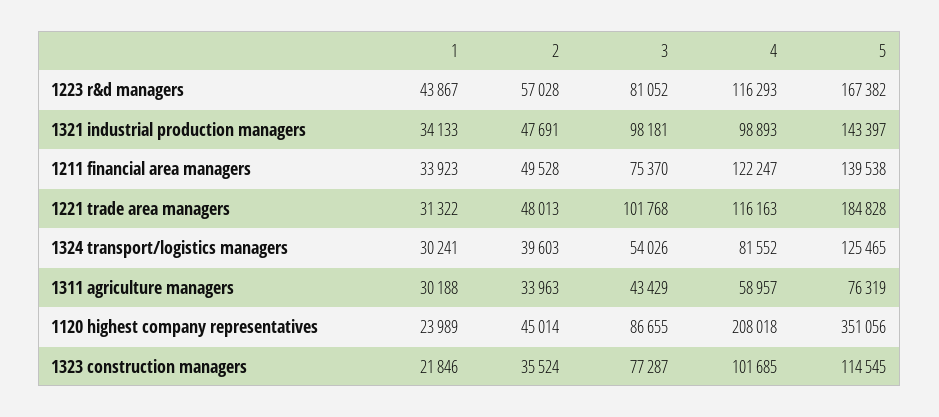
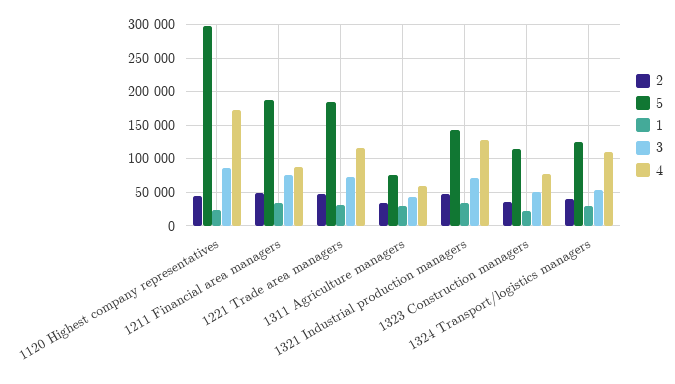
1, 1223 r&d managers: 43867 -> none
2, 1223 r&d managers: 57028 -> none
3, 1223 r&d managers: 81052 -> none
4, 1223 r&d managers: 116293 -> none
5, 1223 r&d managers: 167382 -> none
3, 1321 industrial production managers: 98181 -> 70000
4, 1321 industrial production managers: 98893 -> 130000
4, 1211 financial area managers: 122247 -> 90000
5, 1211 financial area managers: 139538 -> 190000
3, 1221 trade area managers: 101768 -> 70000
4, 1324 transport/logistics managers: 81552 -> 110000
4, 1120 highest company representatives: 208018 -> 170000
5, 1120 highest company representatives: 351056 -> 300000
3, 1323 construction managers: 77287 -> 50000
4, 1323 construction managers: 101685 -> 80000

